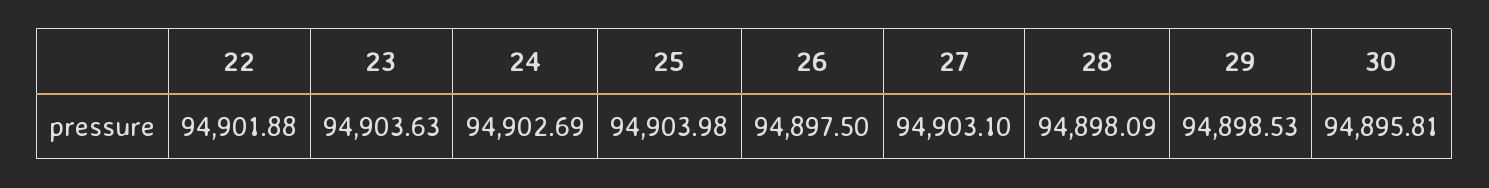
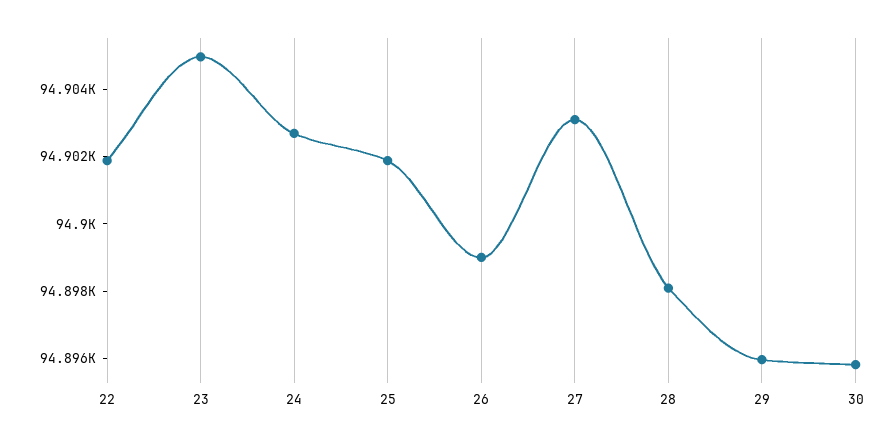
23: 94903.63 -> 94905
25: 94903.98 -> 94902
26: 94897.5 -> 94899
29: 94898.53 -> 94896

